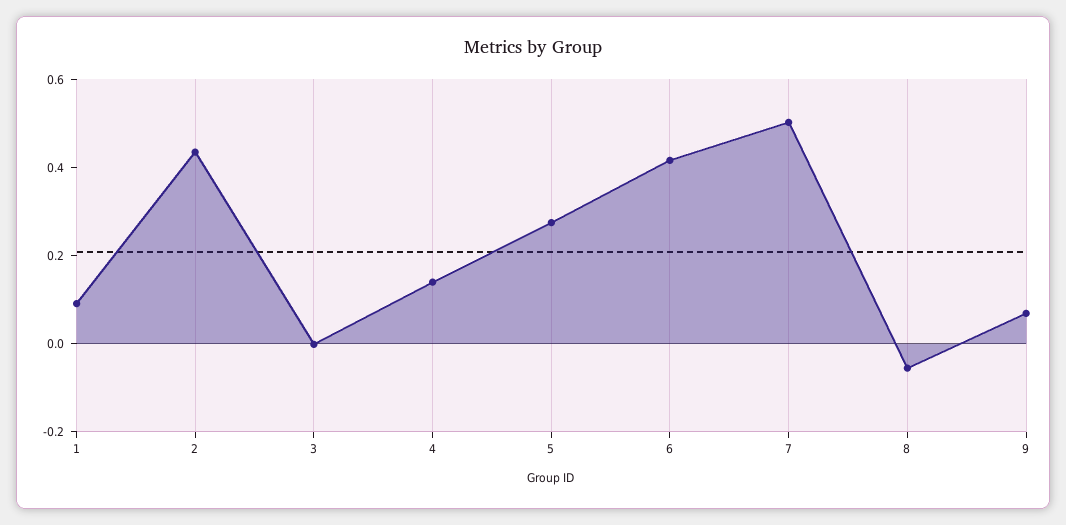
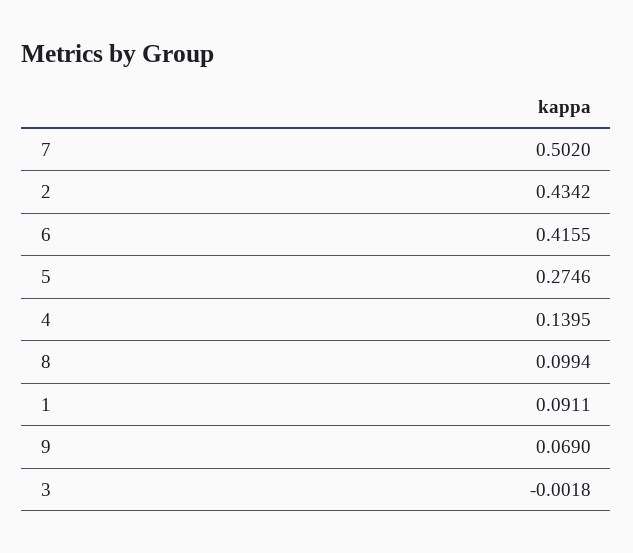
8: -0.05 -> 0.0994

